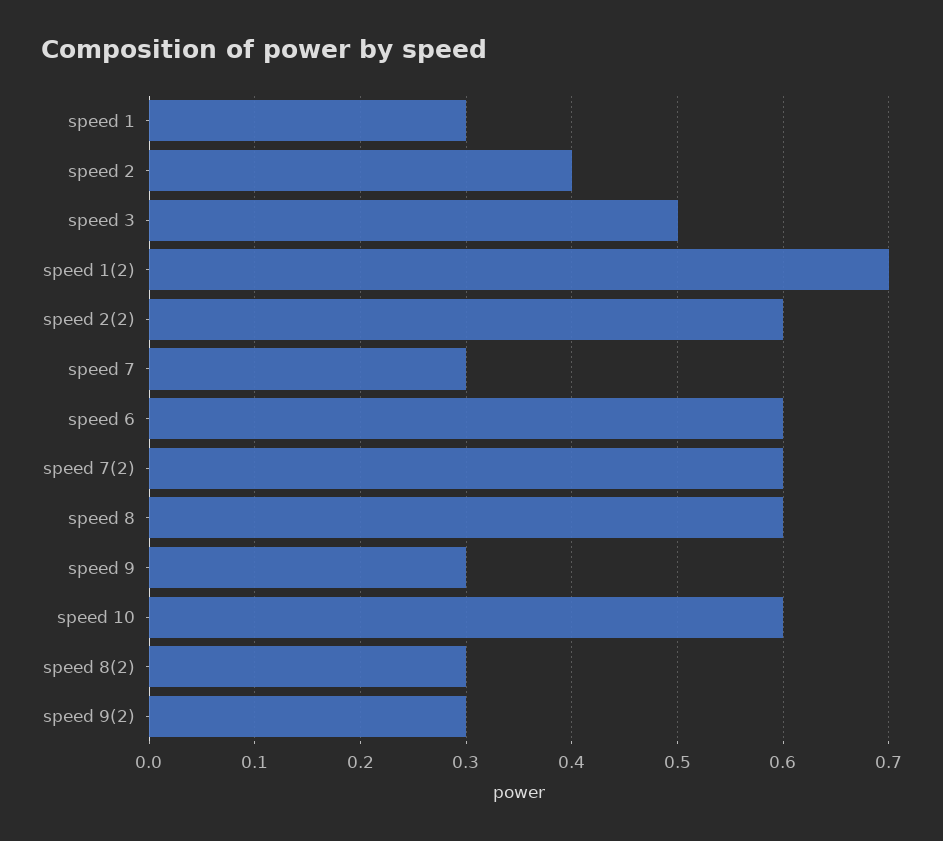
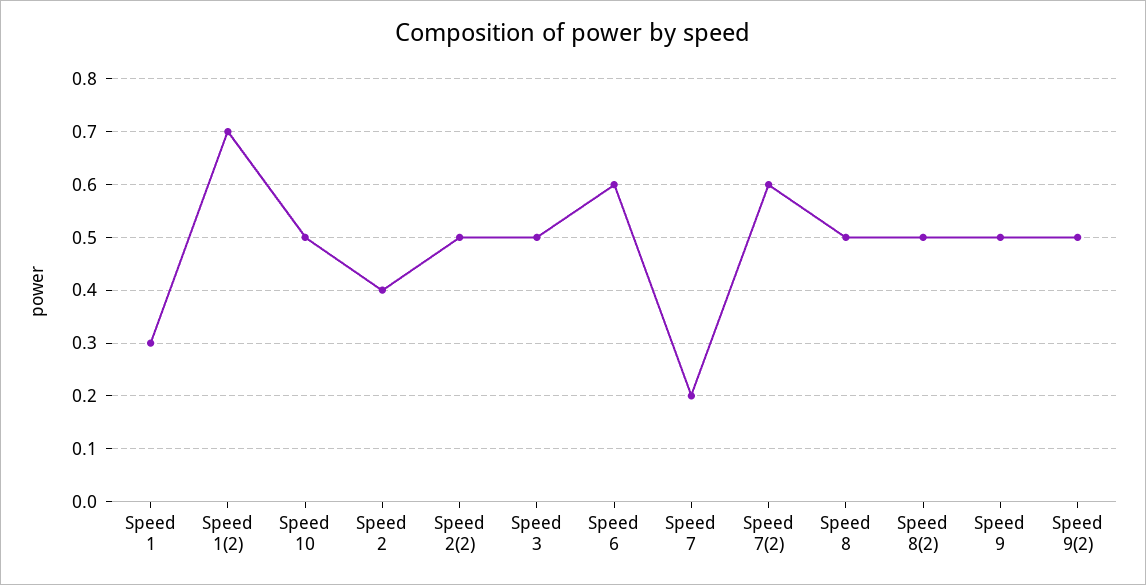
speed 2(2): 0.6 -> 0.5
speed 7: 0.3 -> 0.2
speed 8: 0.6 -> 0.5
speed 9: 0.3 -> 0.5
speed 10: 0.6 -> 0.5
speed 8(2): 0.3 -> 0.5
speed 9(2): 0.3 -> 0.5

